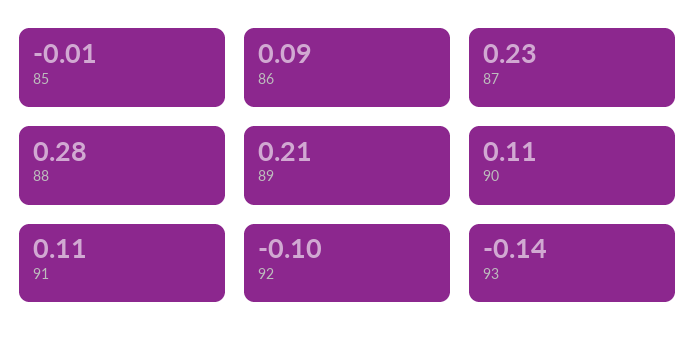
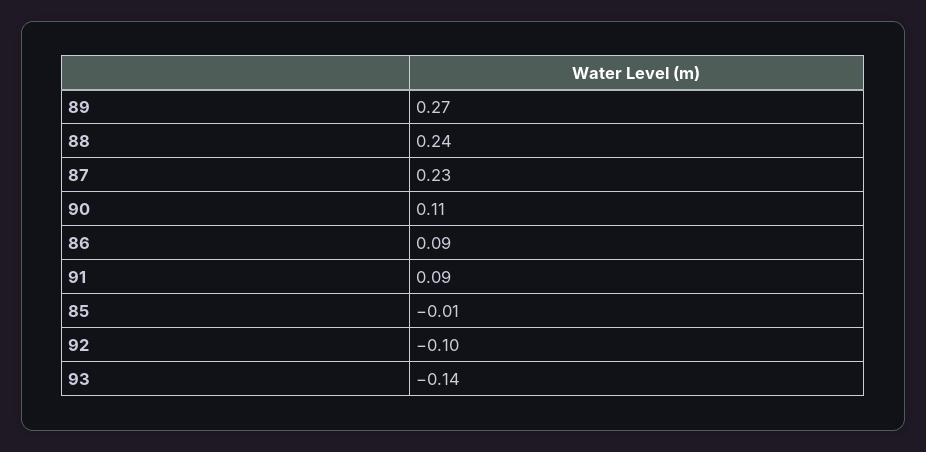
88: 0.28 -> 0.24
89: 0.21 -> 0.27
91: 0.11 -> 0.09

